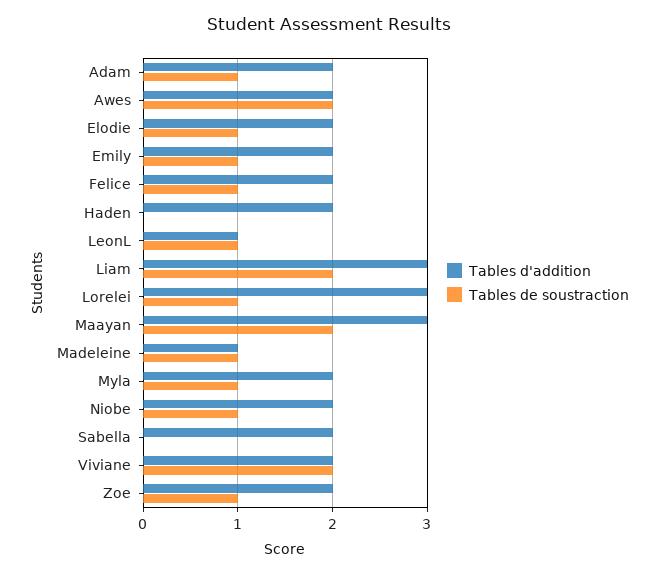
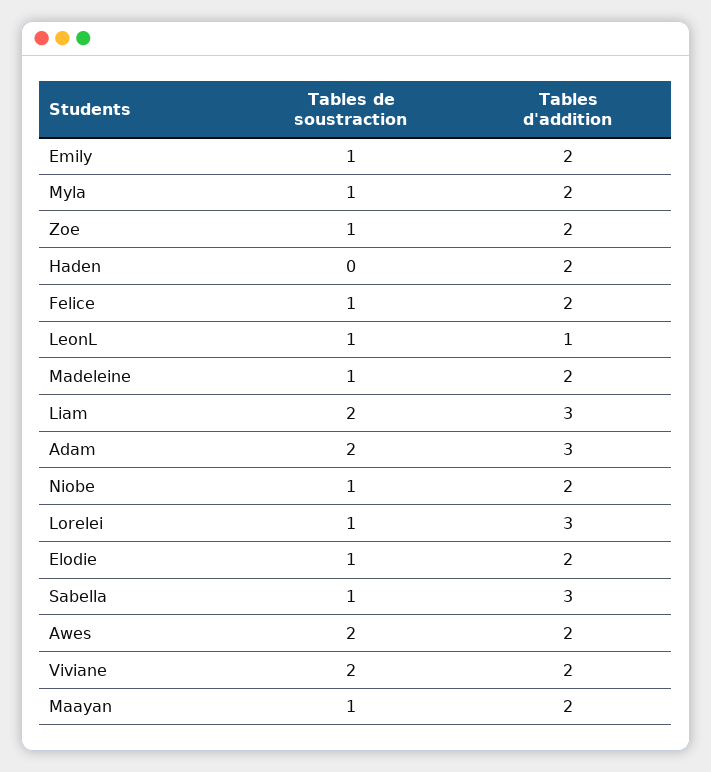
Tables d'addition, Adam: 2 -> 3
Tables de soustraction, Adam: 1 -> 2
Tables d'addition, Maayan: 3 -> 2
Tables de soustraction, Maayan: 2 -> 1
Tables d'addition, Madeleine: 1 -> 2
Tables d'addition, Sabella: 2 -> 3
Tables de soustraction, Sabella: 0 -> 1

